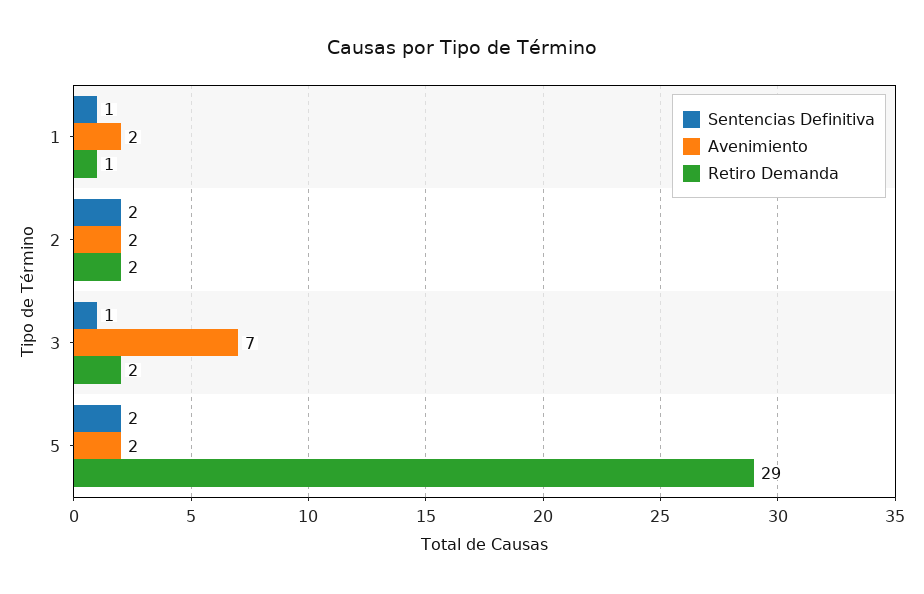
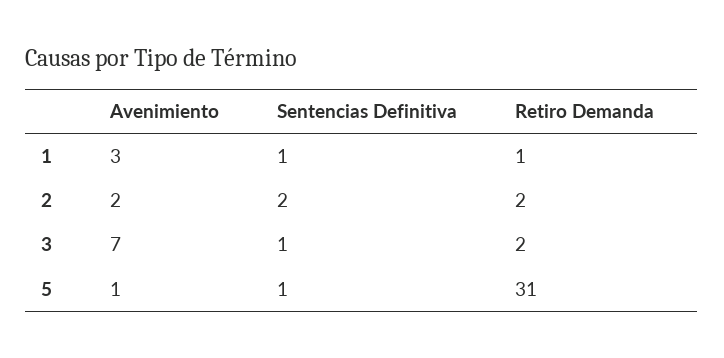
Avenimiento, 1: 2 -> 3
Sentencias Definitiva, 5: 2 -> 1
Avenimiento, 5: 2 -> 1
Retiro Demanda, 5: 29 -> 31

